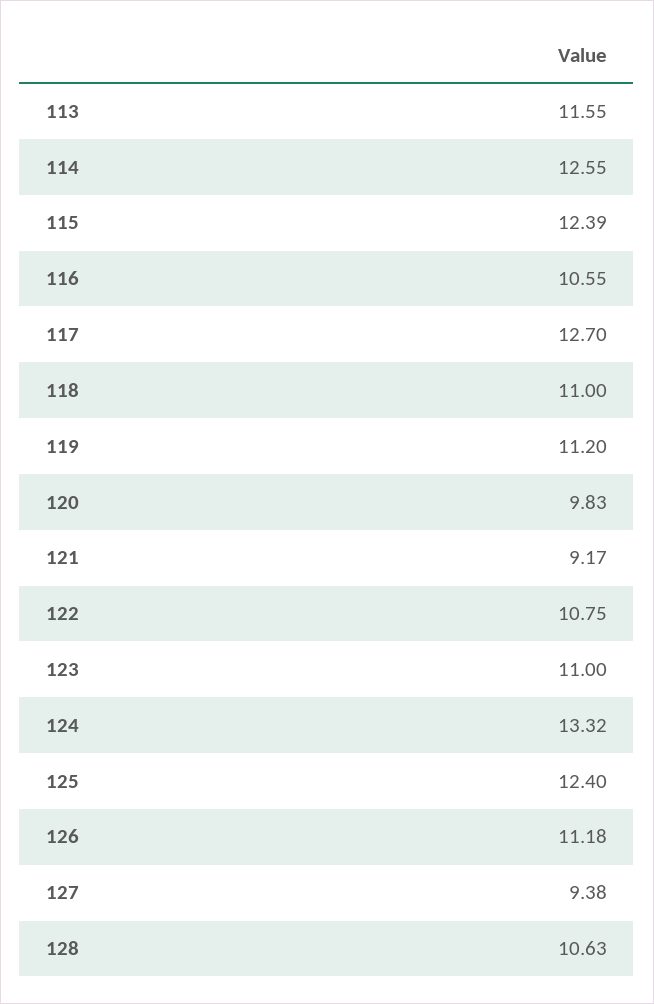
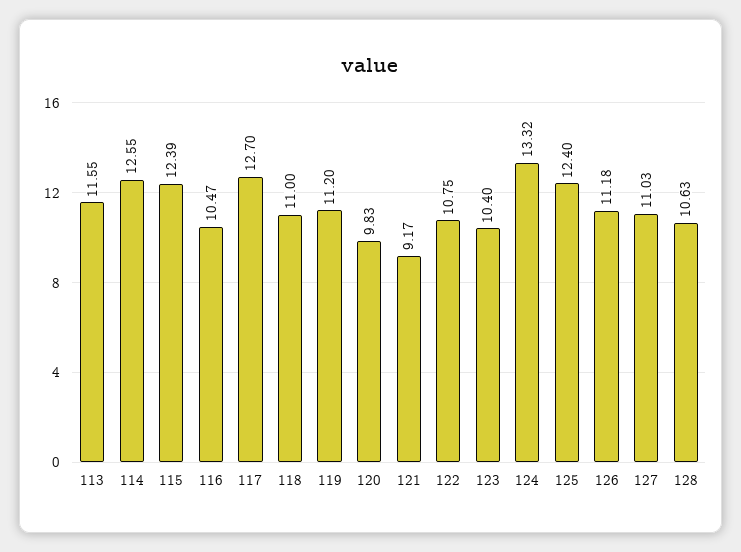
116: 10.55 -> 10.47
123: 11 -> 10.4
127: 9.38 -> 11.03

